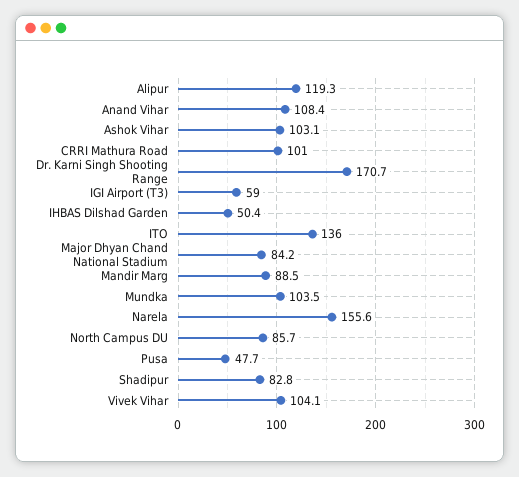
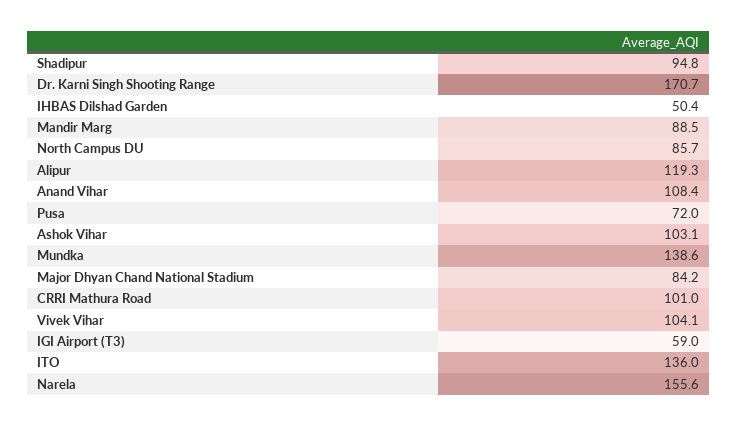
Mundka: 103.5 -> 138.6
Pusa: 47.7 -> 72
Shadipur: 82.8 -> 94.8

